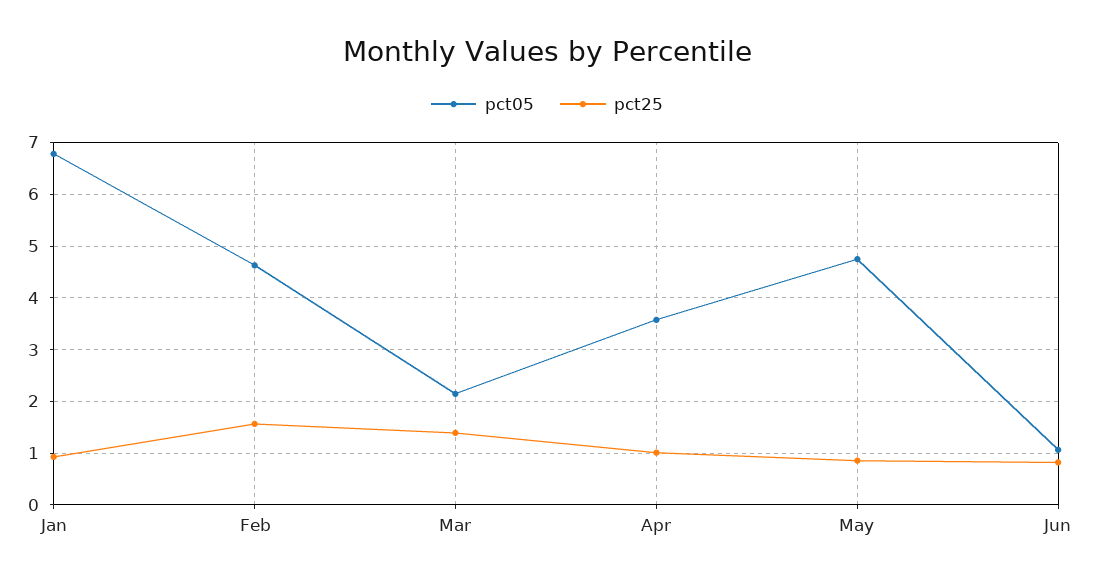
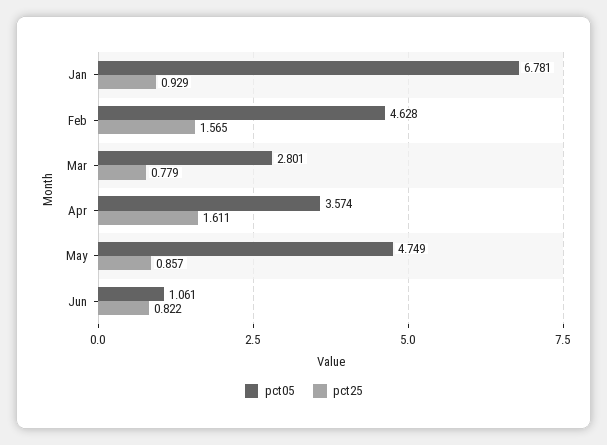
pct05, Mar: 2.2 -> 2.801
pct25, Mar: 1.4 -> 0.779
pct25, Apr: 1 -> 1.611

